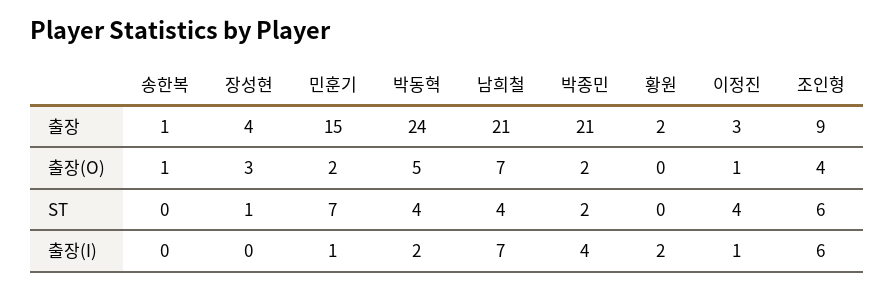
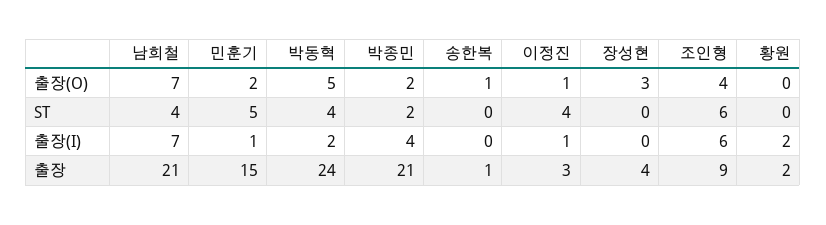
장성현, ST: 1 -> 0
민훈기, ST: 7 -> 5

